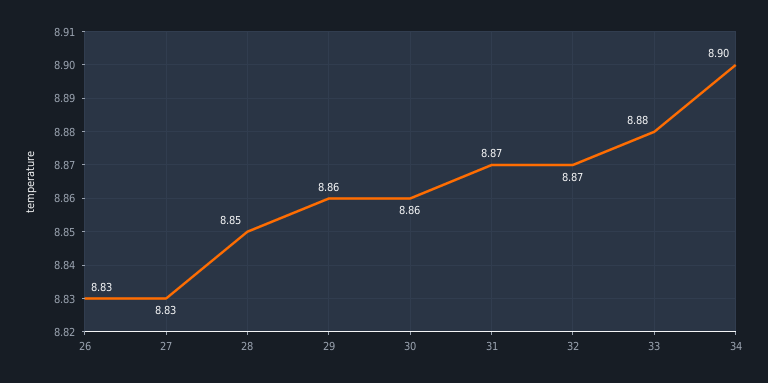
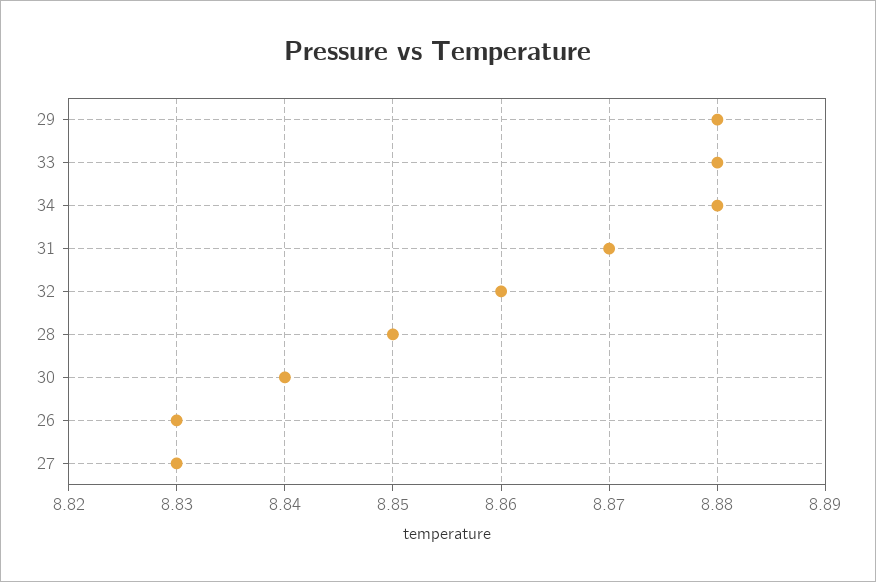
29: 8.86 -> 8.88
30: 8.86 -> 8.84
32: 8.87 -> 8.86
34: 8.9 -> 8.88

